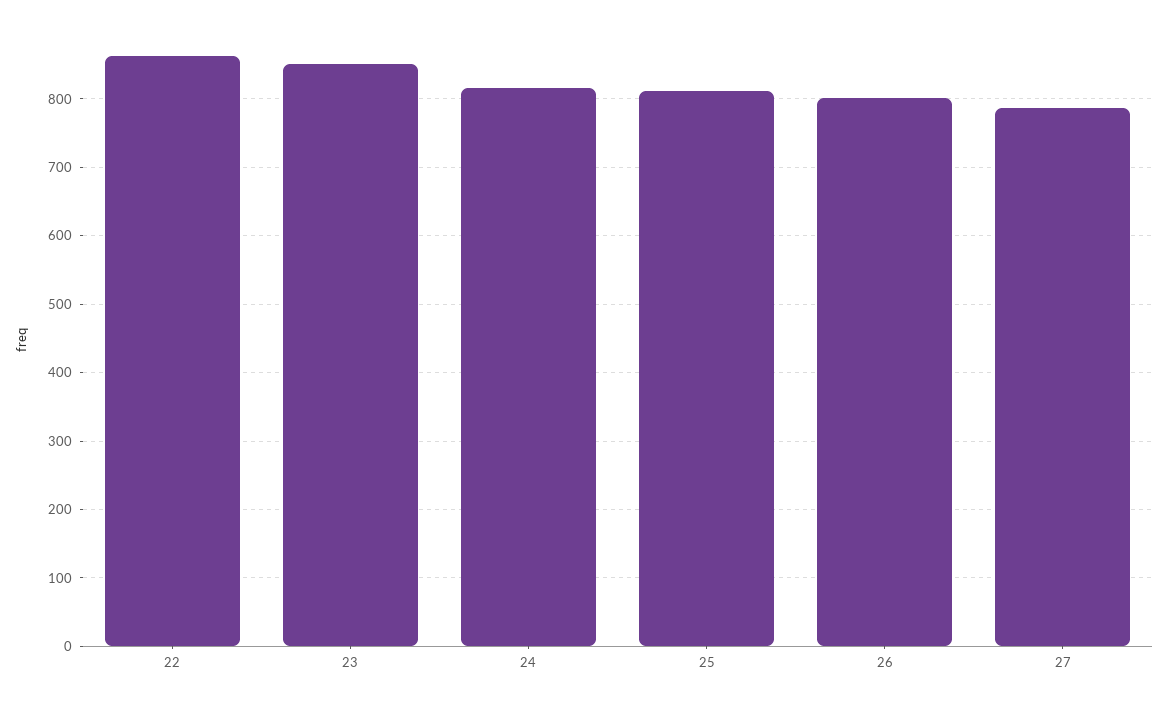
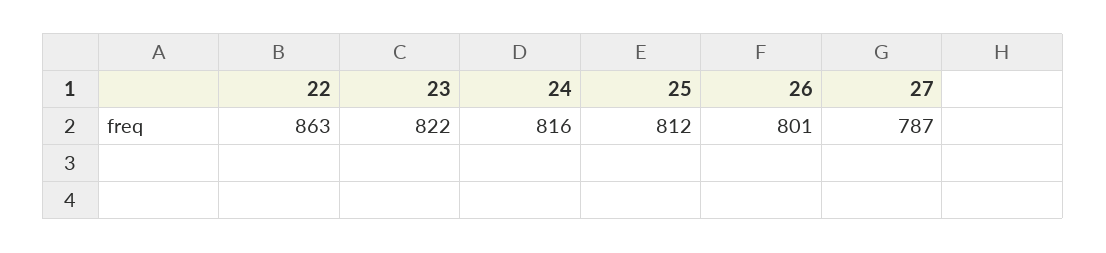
23: 850 -> 822

